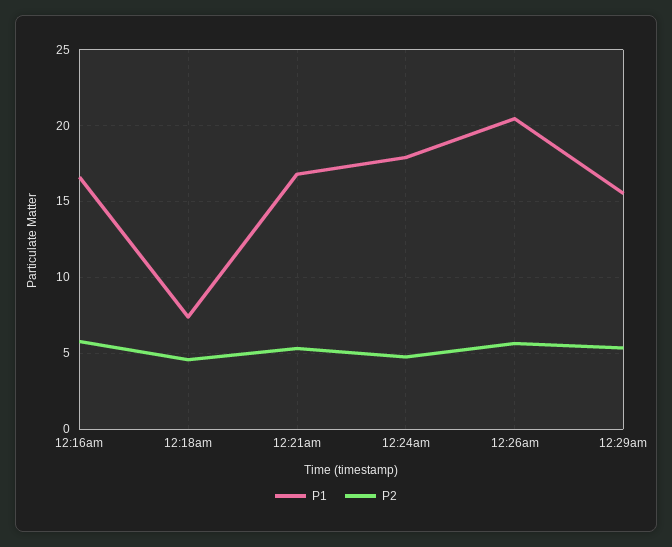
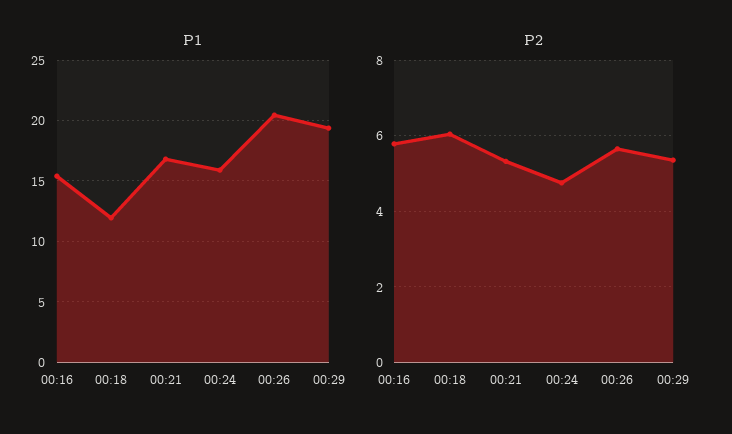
P1, 12:16am: 16.5 -> 15.5
P1, 12:18am: 7.5 -> 12
P2, 12:18am: 4.5 -> 6
P1, 12:24am: 18 -> 16
P1, 12:29am: 15.5 -> 19.5

